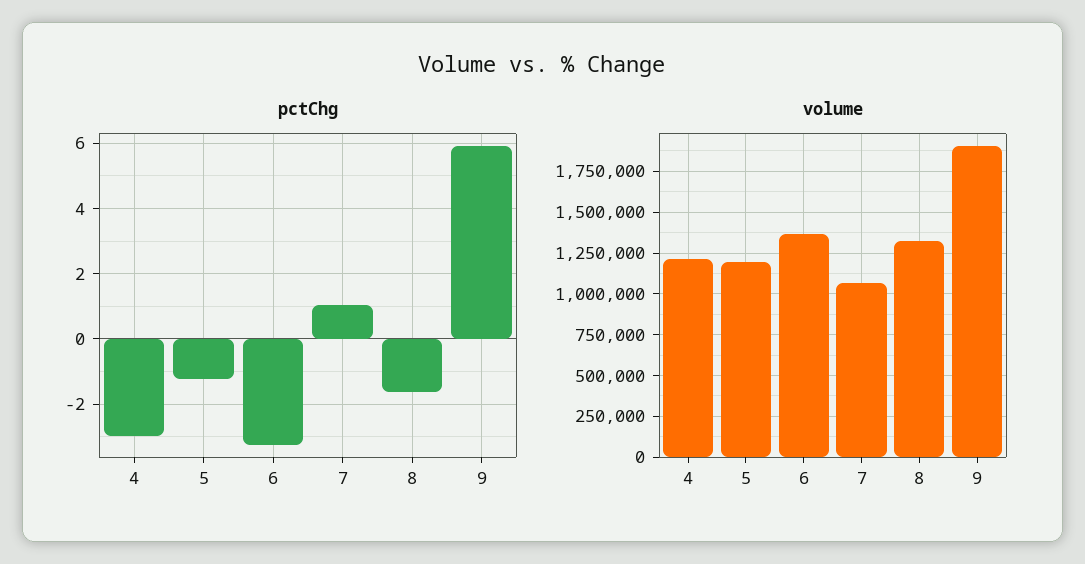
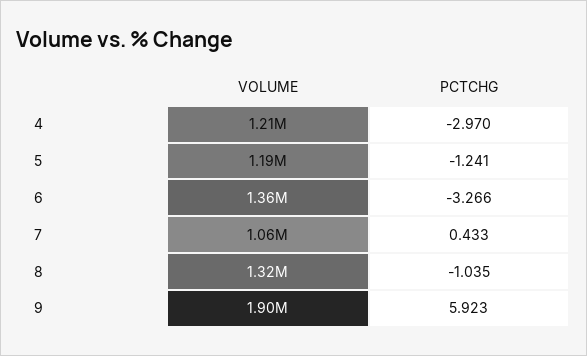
pctChg, 7: 1 -> 0.433
pctChg, 8: -1.6 -> -1.035

